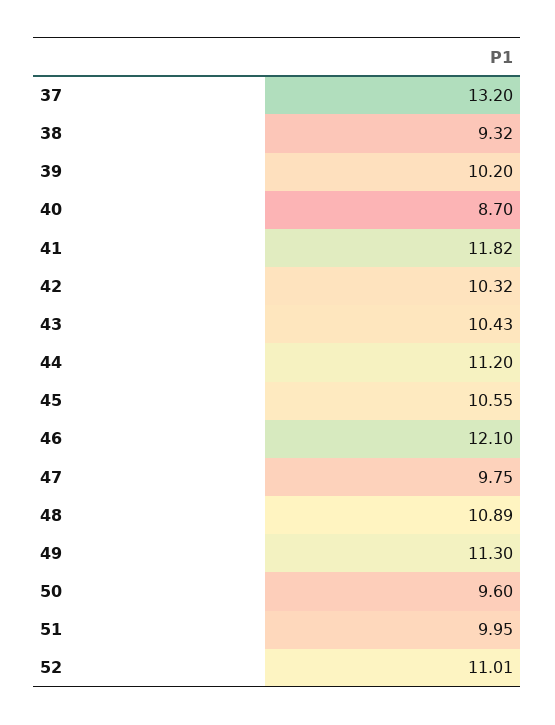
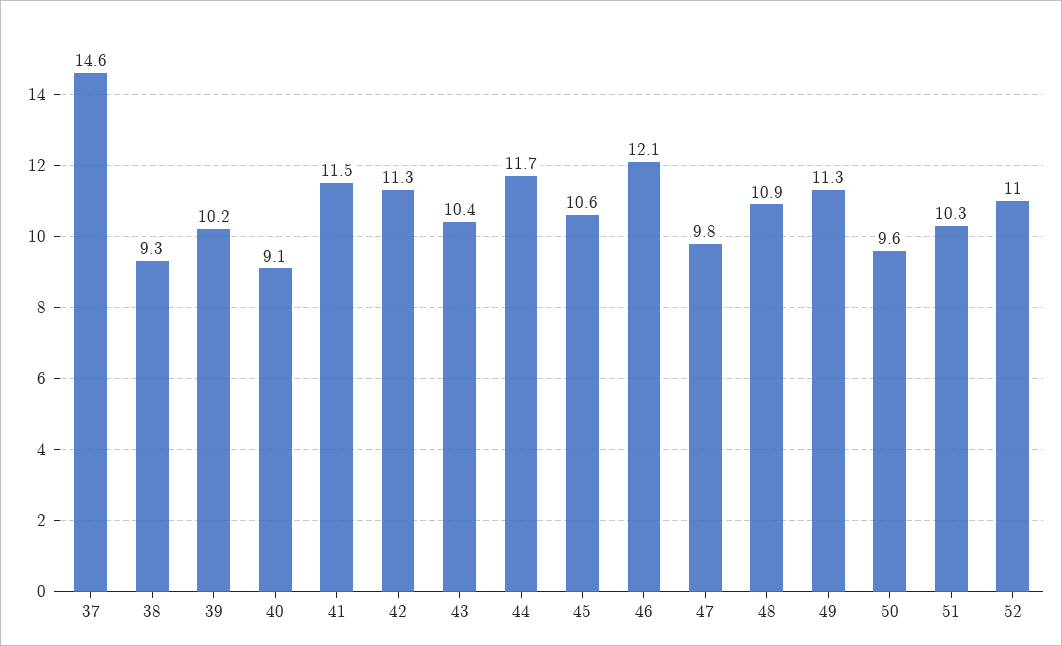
37: 13.2 -> 14.6
40: 8.7 -> 9.1
41: 11.82 -> 11.5
42: 10.32 -> 11.3
44: 11.2 -> 11.7
51: 9.95 -> 10.3

